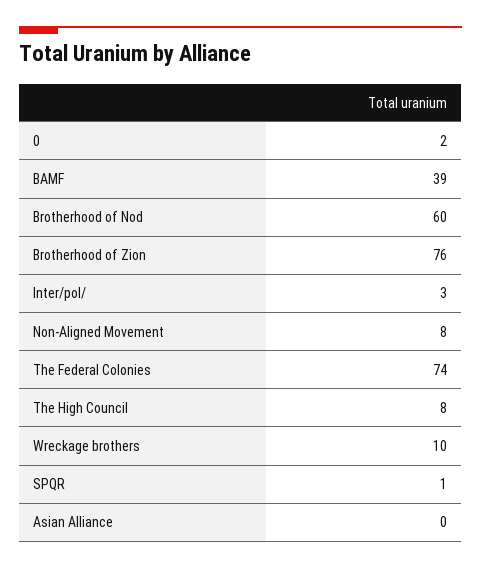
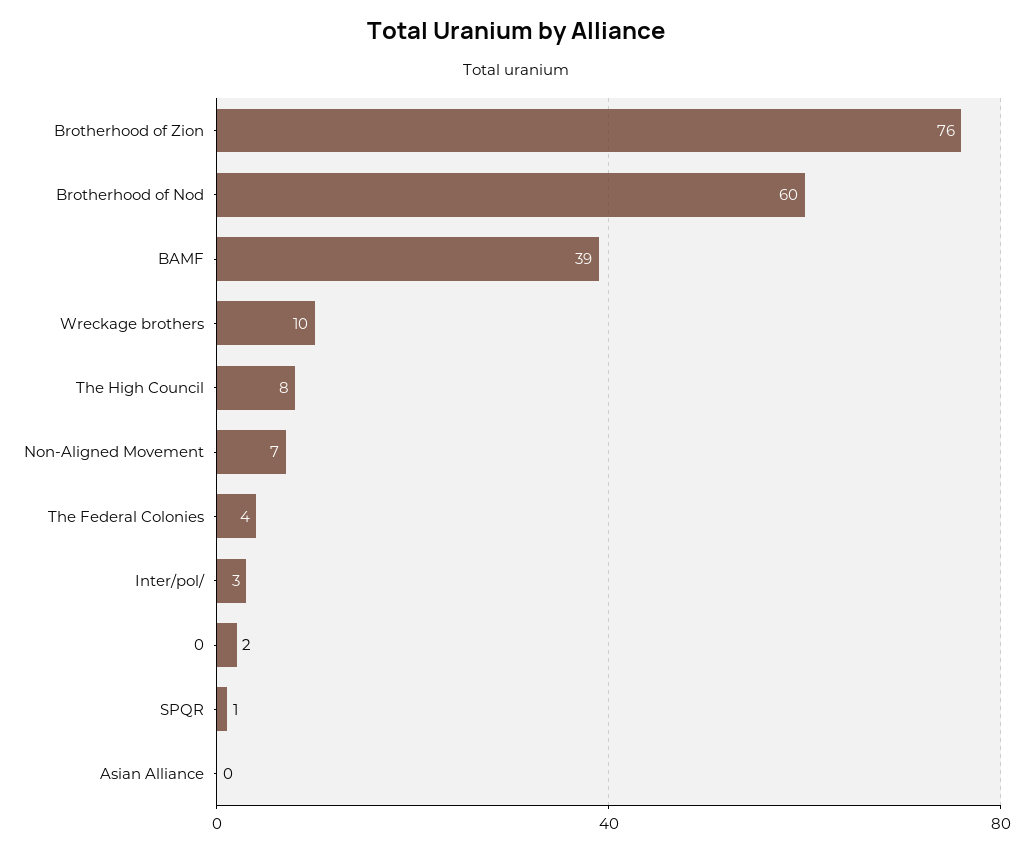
Non-Aligned Movement: 8 -> 7
The Federal Colonies: 74 -> 4

